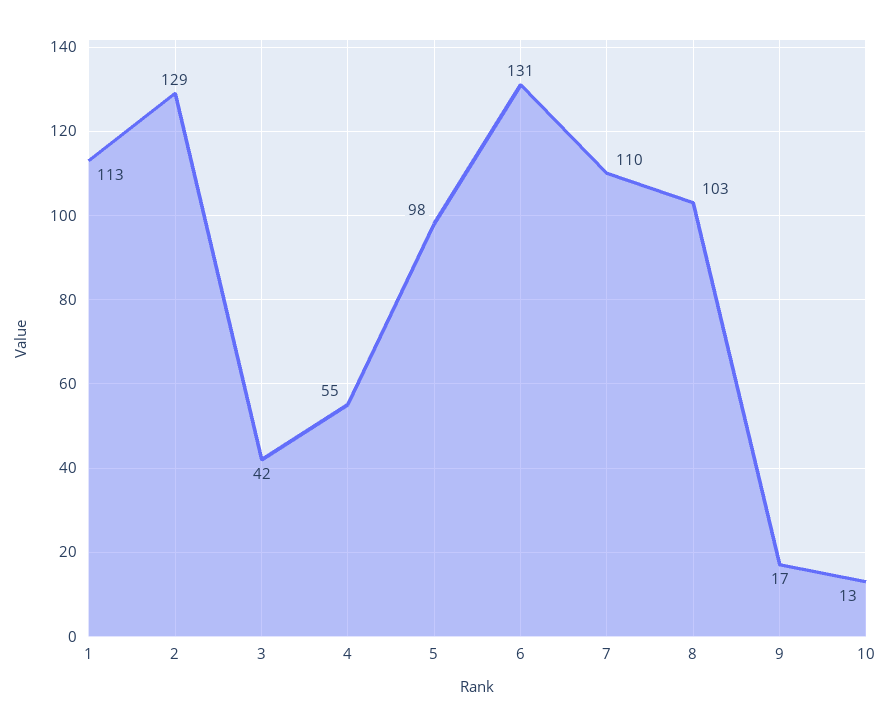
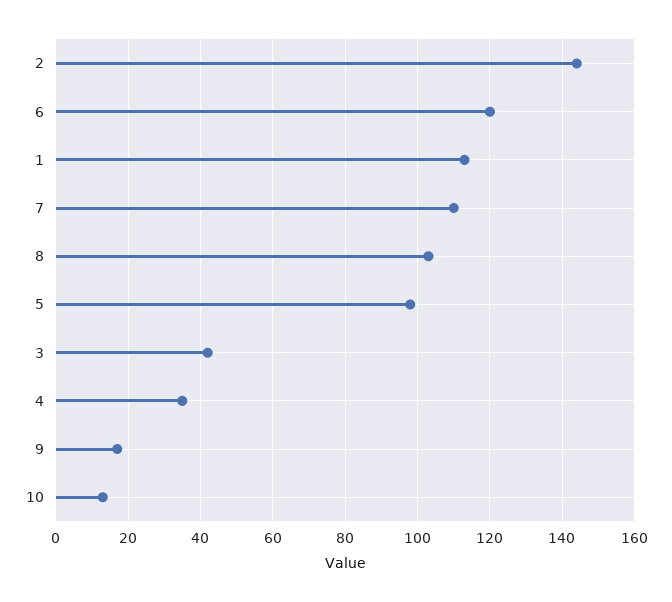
2: 129 -> 145
4: 55 -> 35
6: 131 -> 120

